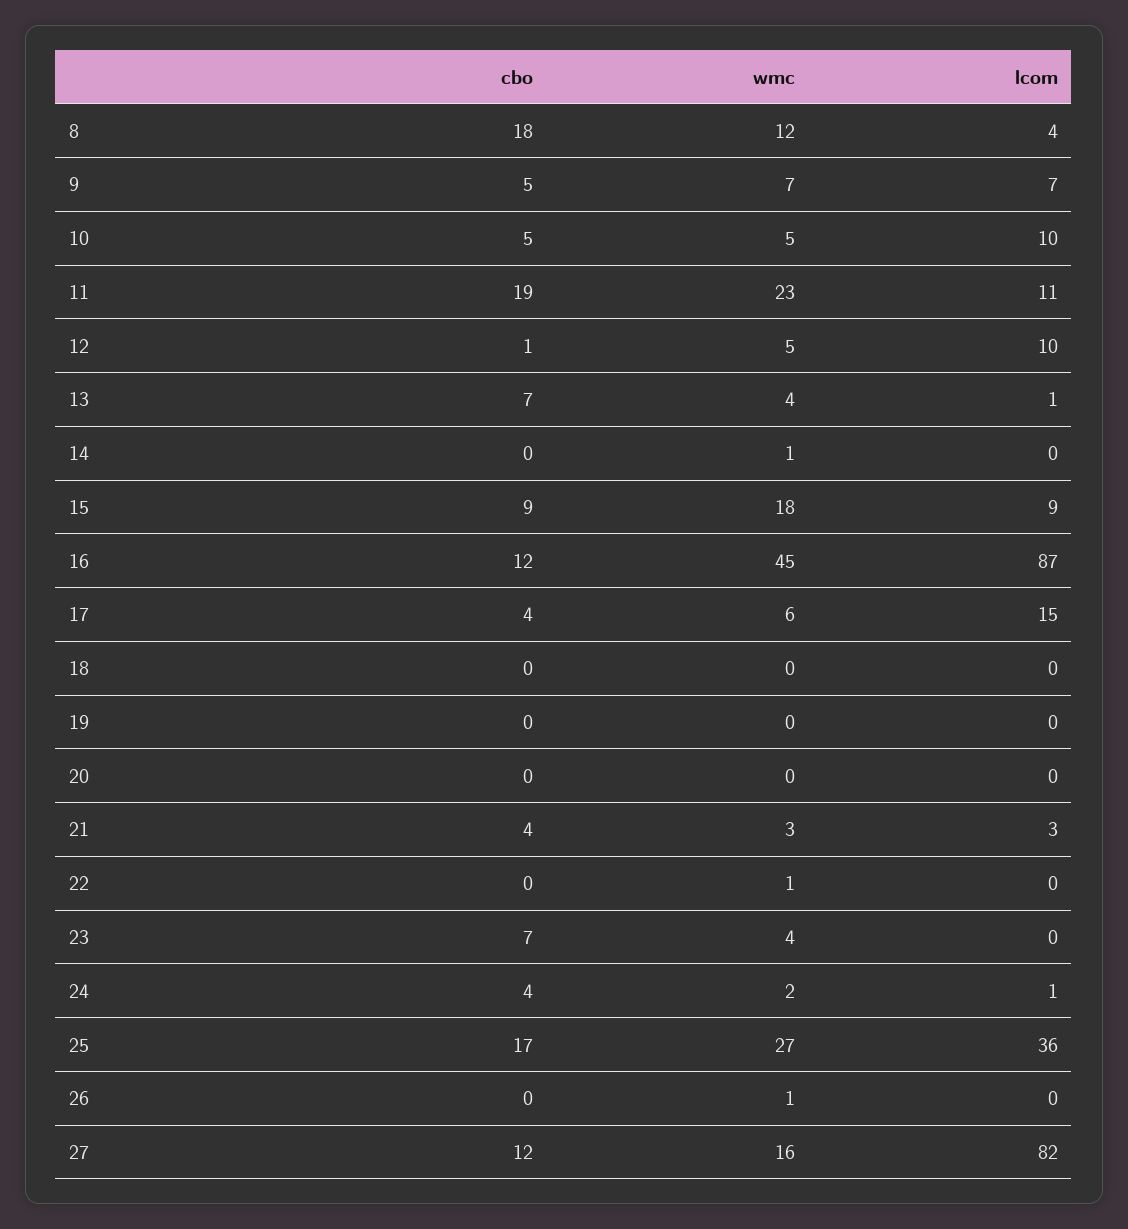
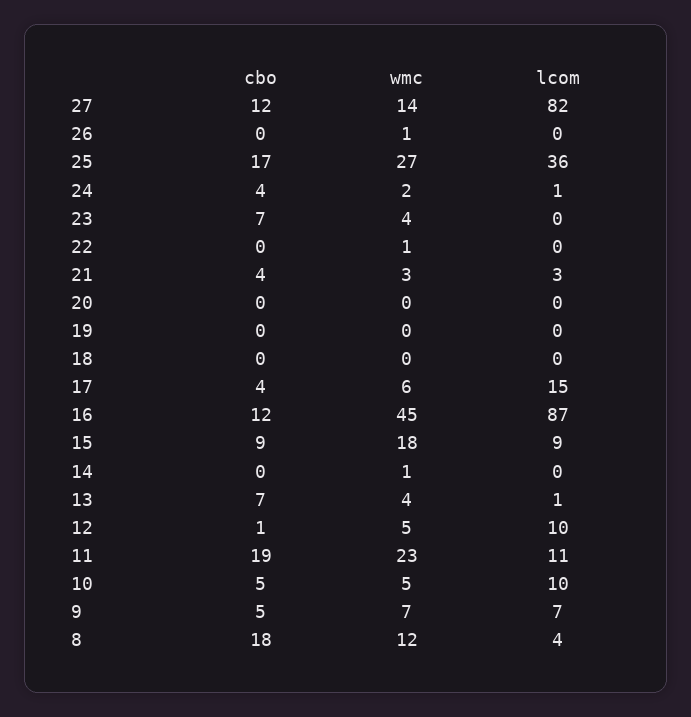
wmc, 27: 16 -> 14

